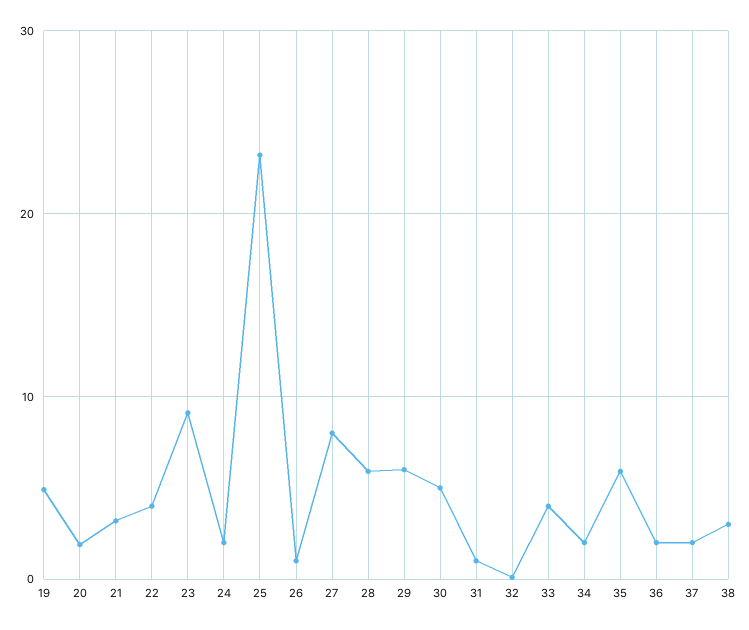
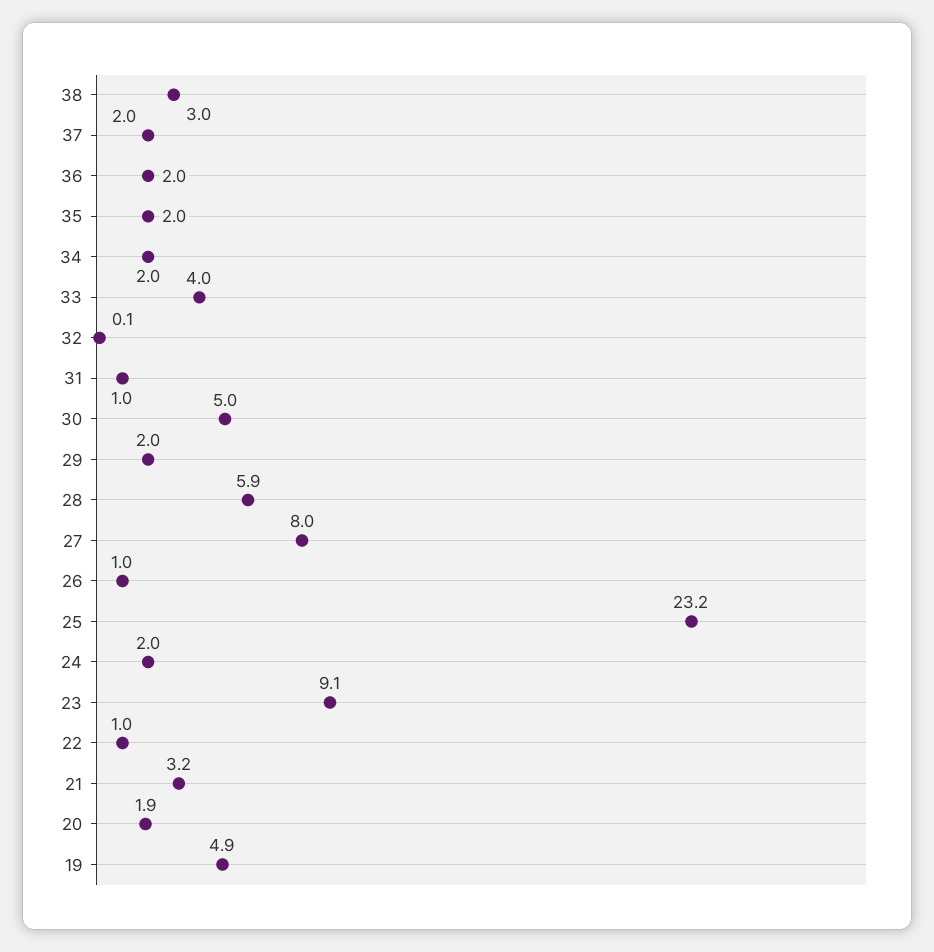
22: 4 -> 1
29: 6 -> 2
35: 6 -> 2

